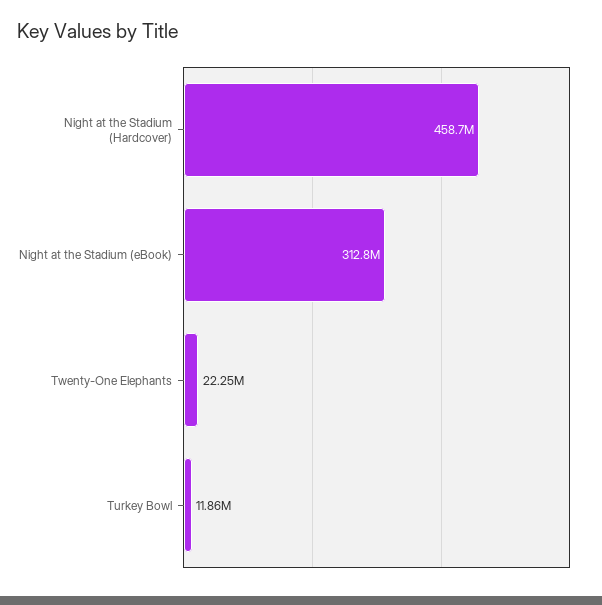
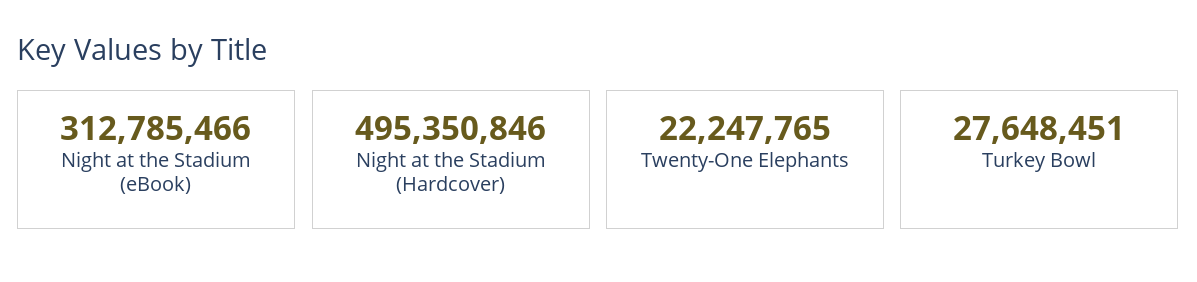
Night at the Stadium (Hardcover): 458700000 -> 495350846
Turkey Bowl: 11860000 -> 27648451

